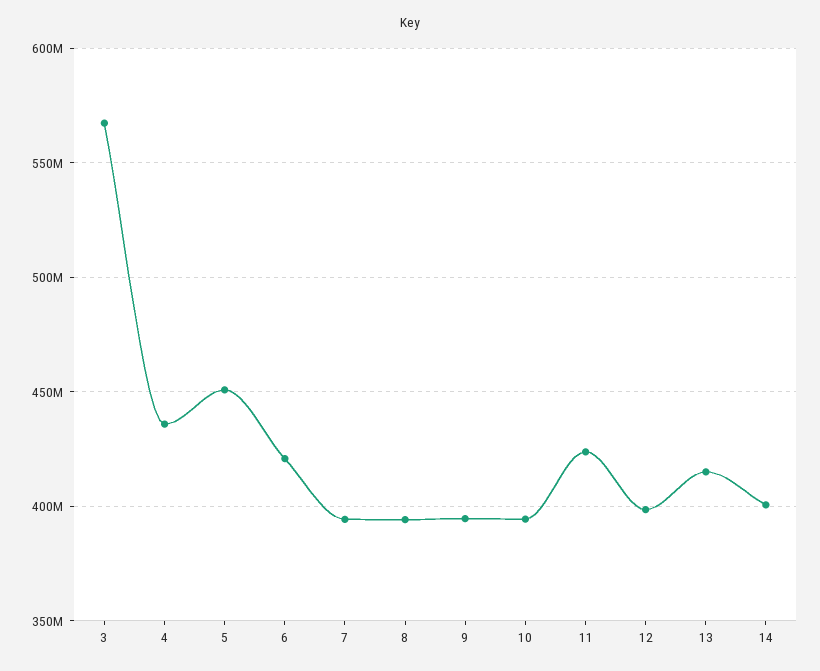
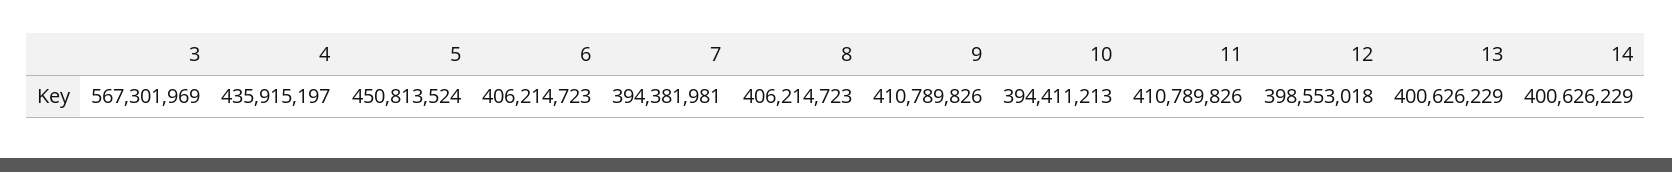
6: 420000000 -> 406214723
8: 395000000 -> 406214723
9: 395000000 -> 410789826
11: 425000000 -> 410789826
13: 415000000 -> 400626229

